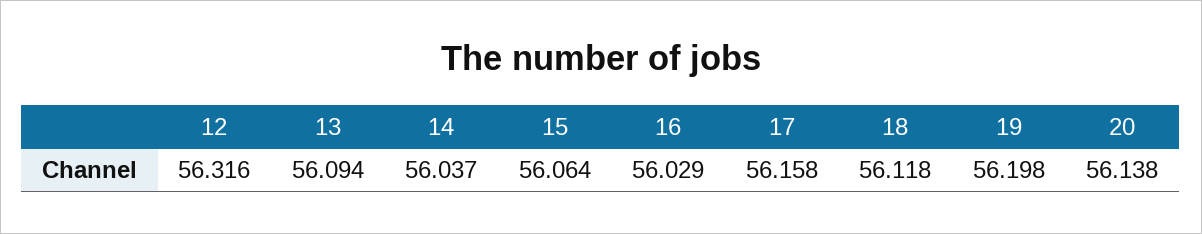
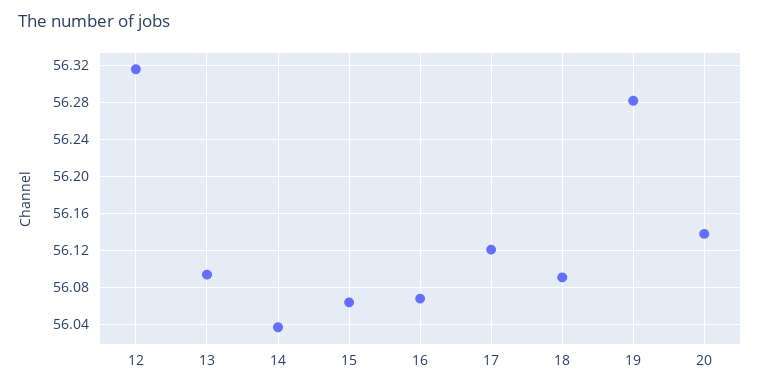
16: 56.029 -> 56.07
17: 56.158 -> 56.12
18: 56.118 -> 56.09
19: 56.198 -> 56.28

